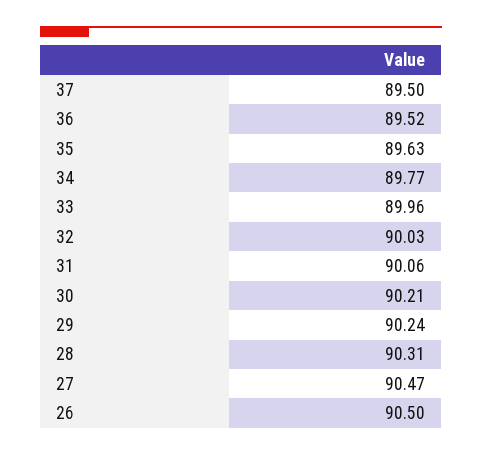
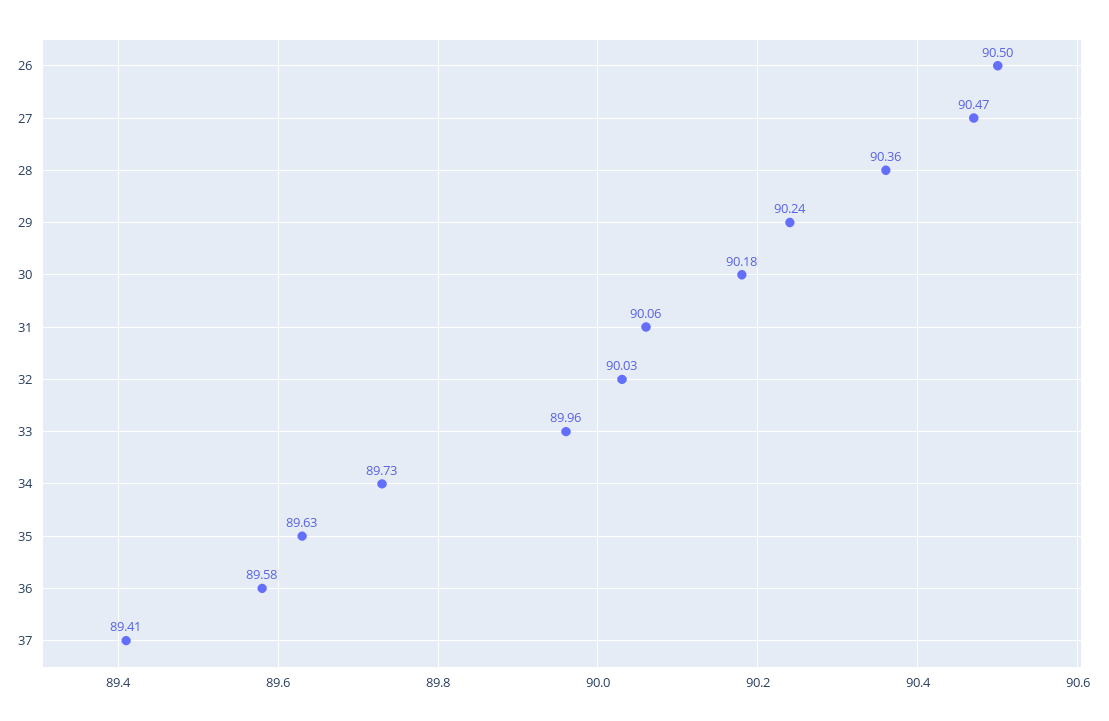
37: 89.5 -> 89.41
36: 89.52 -> 89.58
34: 89.77 -> 89.73
30: 90.21 -> 90.18
28: 90.31 -> 90.36

